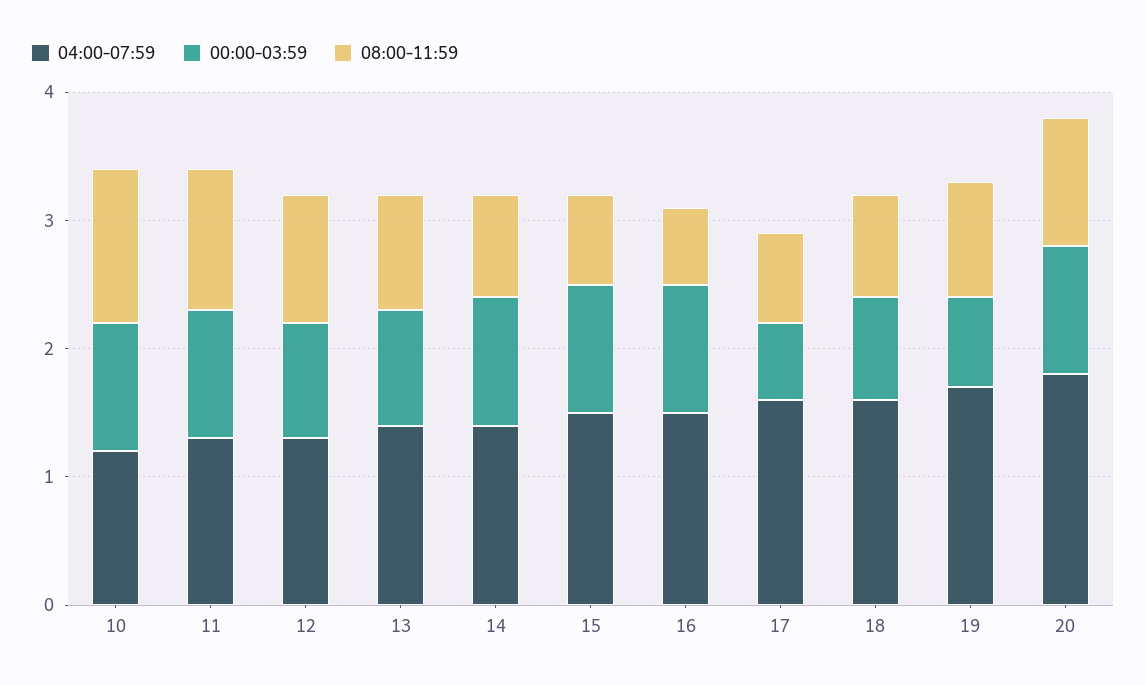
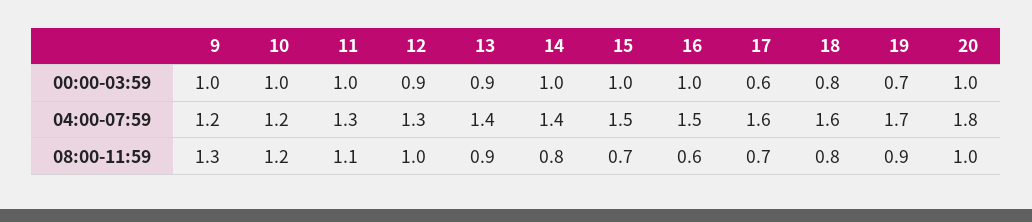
00:00-03:59, 9: none -> 1
04:00-07:59, 9: none -> 1.2
08:00-11:59, 9: none -> 1.3

